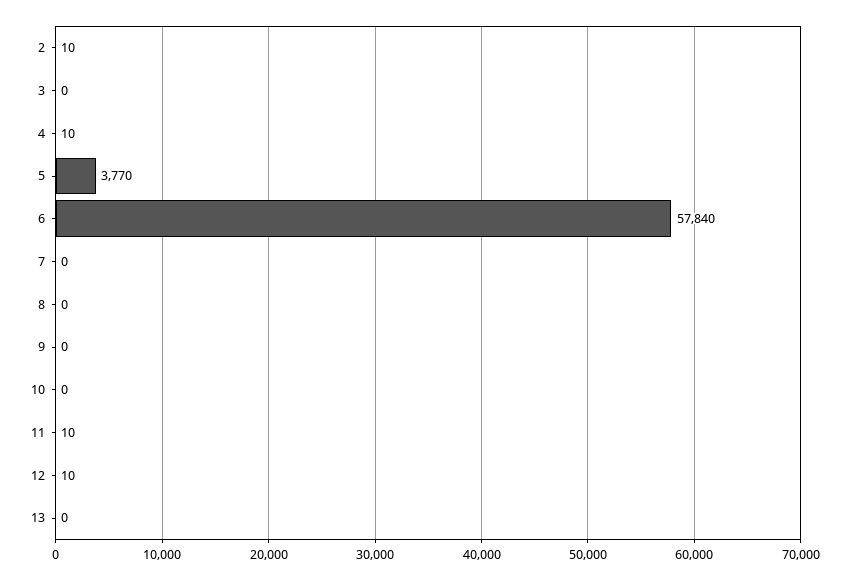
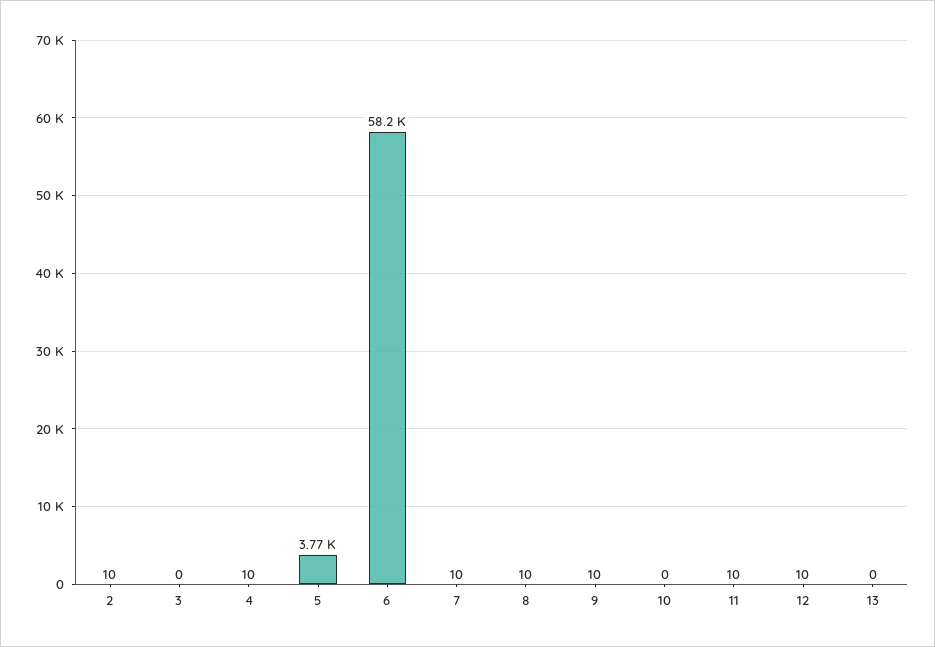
6: 57840 -> 58200
7: 0 -> 10
8: 0 -> 10
9: 0 -> 10

